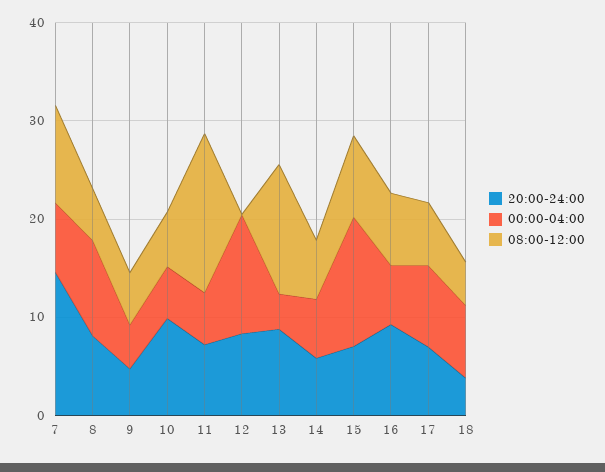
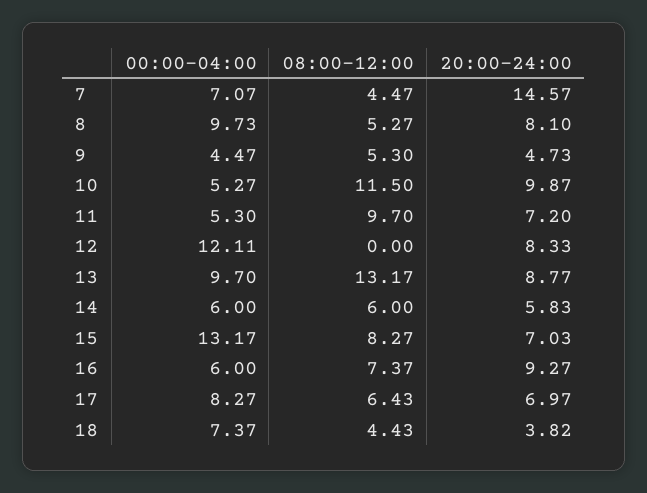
08:00-12:00, 7: 10 -> 4.47
08:00-12:00, 10: 6 -> 11.5
08:00-12:00, 11: 16 -> 9.7
00:00-04:00, 13: 4 -> 9.7

